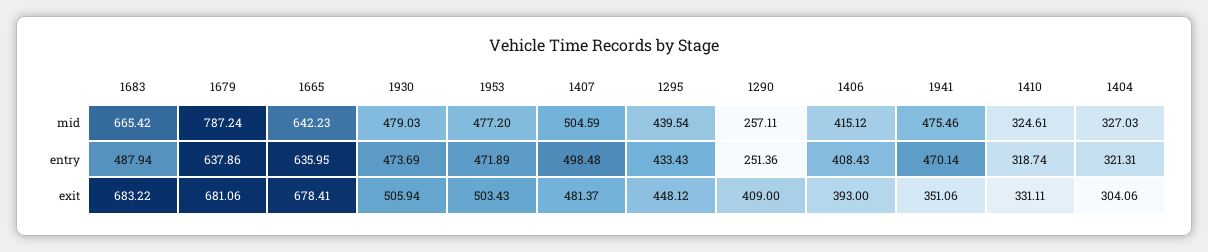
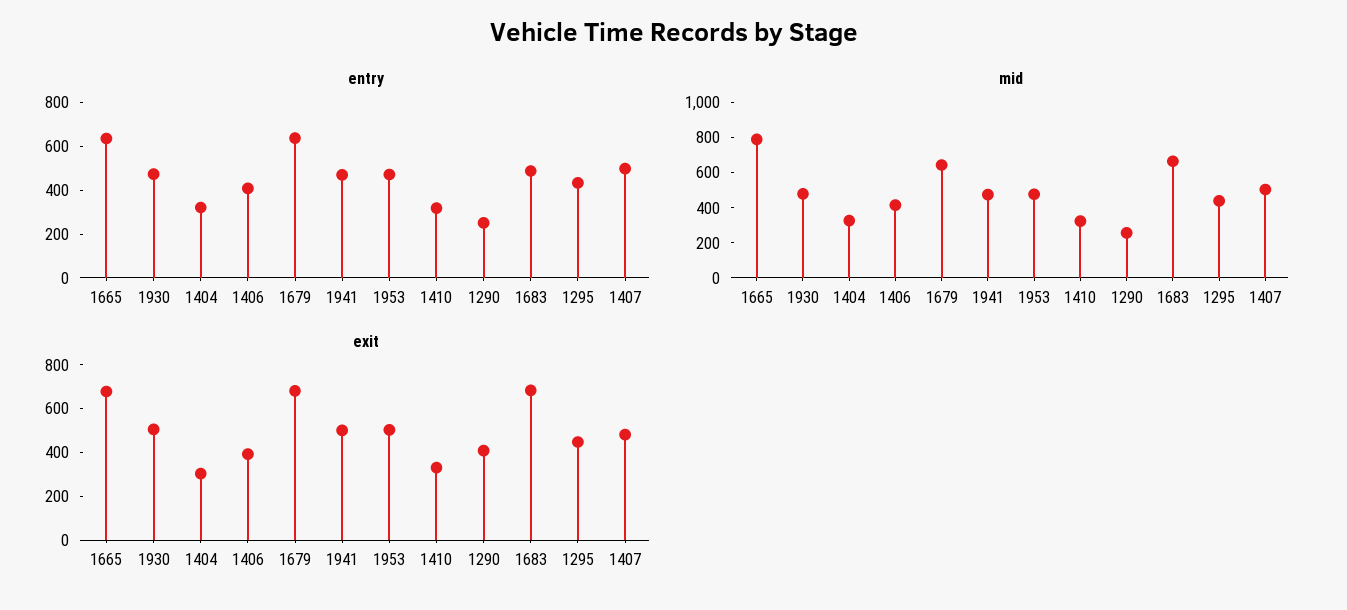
mid, 1679: 787.24 -> 650
mid, 1665: 642.23 -> 800
exit, 1941: 351.06 -> 500

